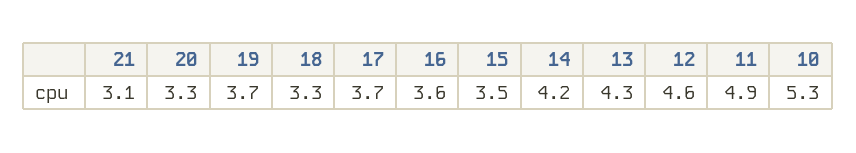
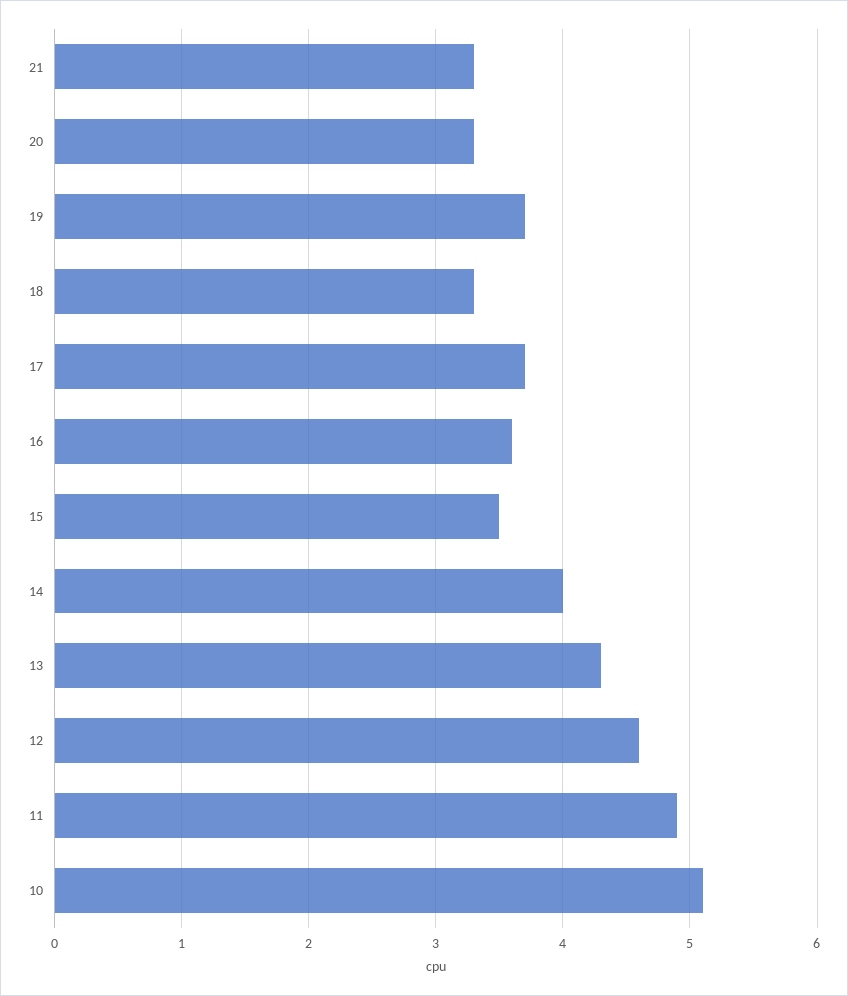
21: 3.1 -> 3.3
14: 4.2 -> 4
10: 5.3 -> 5.1

